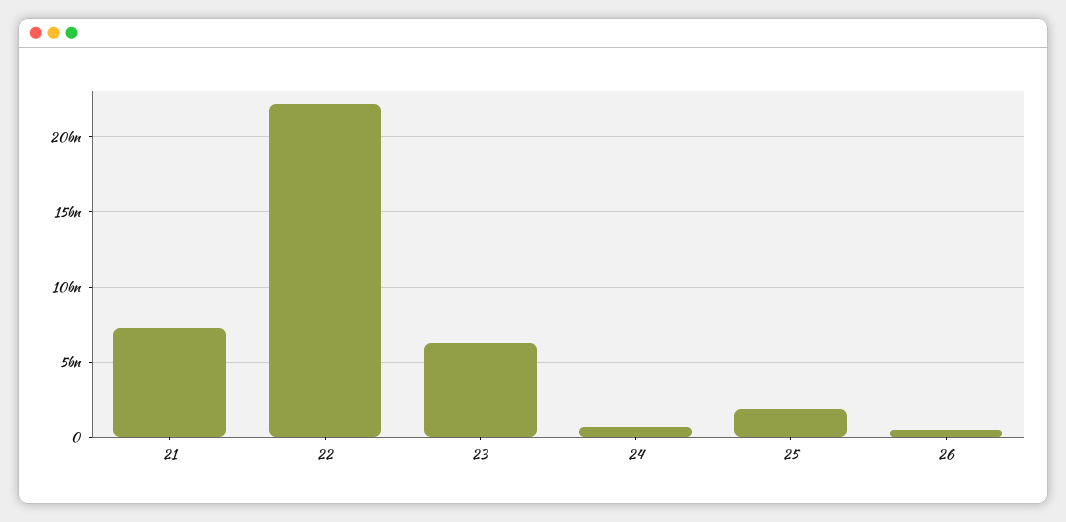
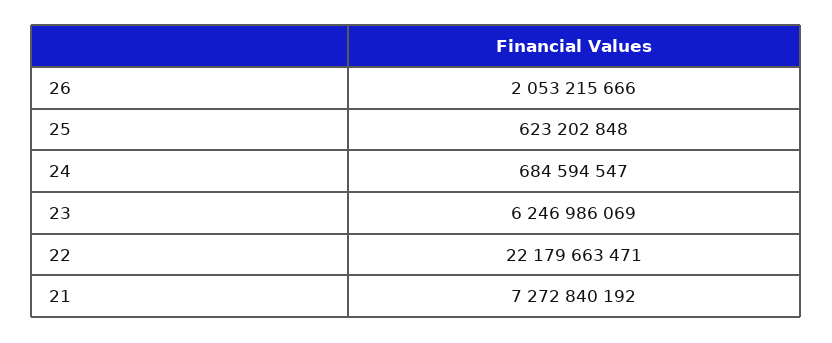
25: 2000000000 -> 623202848
26: 500000000 -> 2053215666

